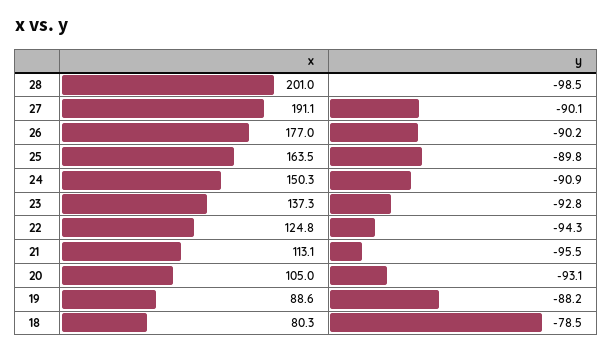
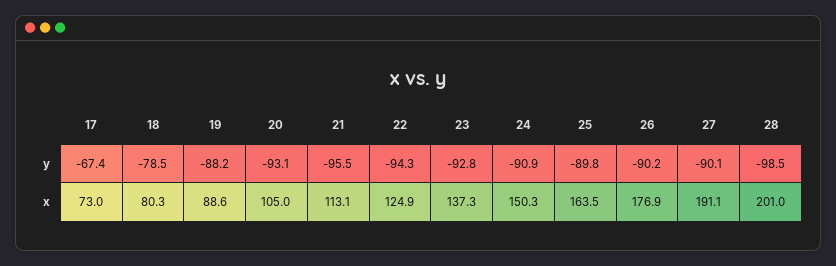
x, 26: 177 -> 176.9
x, 22: 124.8 -> 124.9
y, 17: none -> -67.4
x, 17: none -> 73

